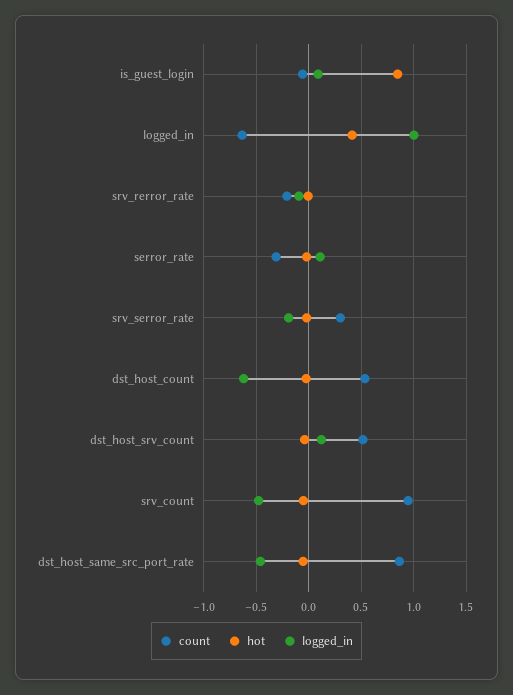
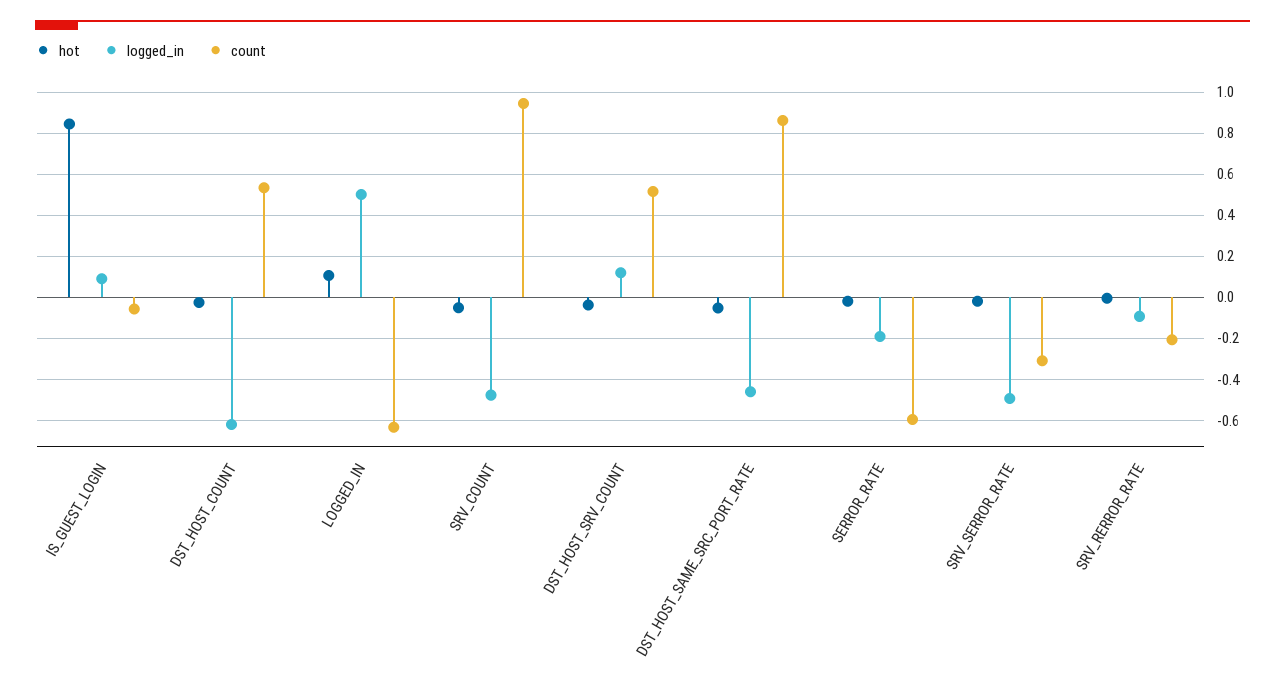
hot, logged_in: 0.4 -> 0.1
logged_in, logged_in: 1 -> 0.5
count, serror_rate: -0.3 -> -0.6
logged_in, serror_rate: 0.1 -> -0.2
count, srv_serror_rate: 0.3 -> -0.3
logged_in, srv_serror_rate: -0.2 -> -0.5

